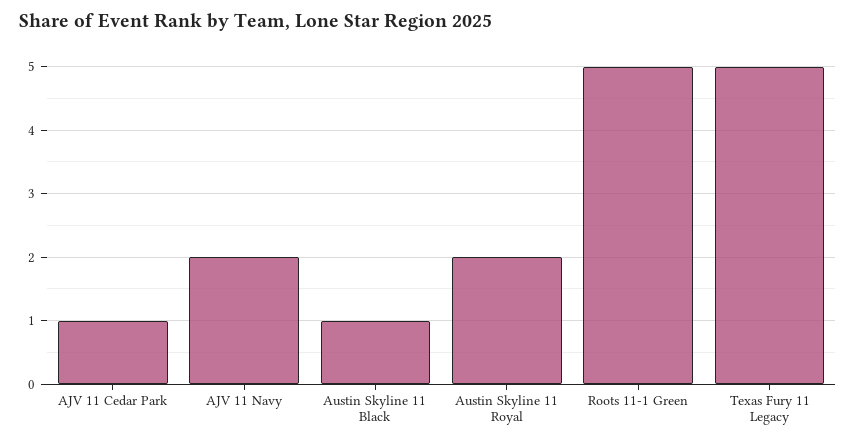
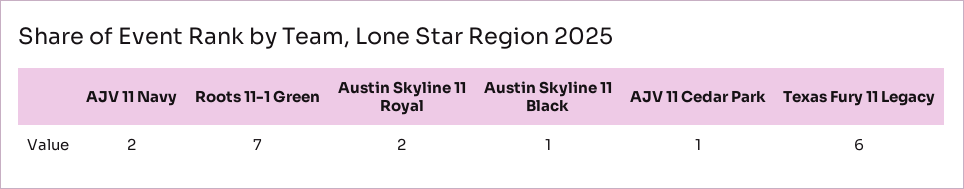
Roots 11-1 Green: 5 -> 7
Texas Fury 11 Legacy: 5 -> 6

